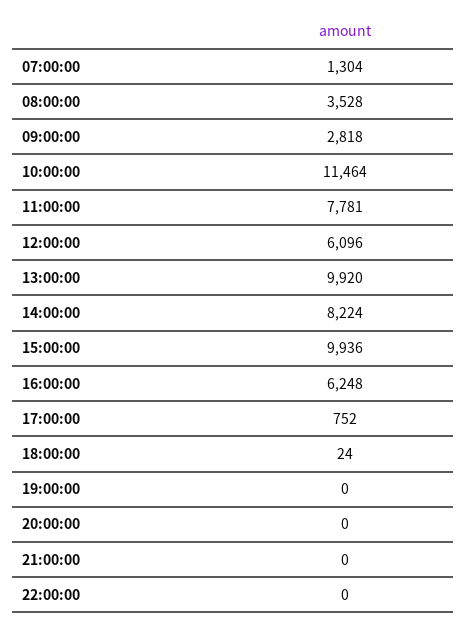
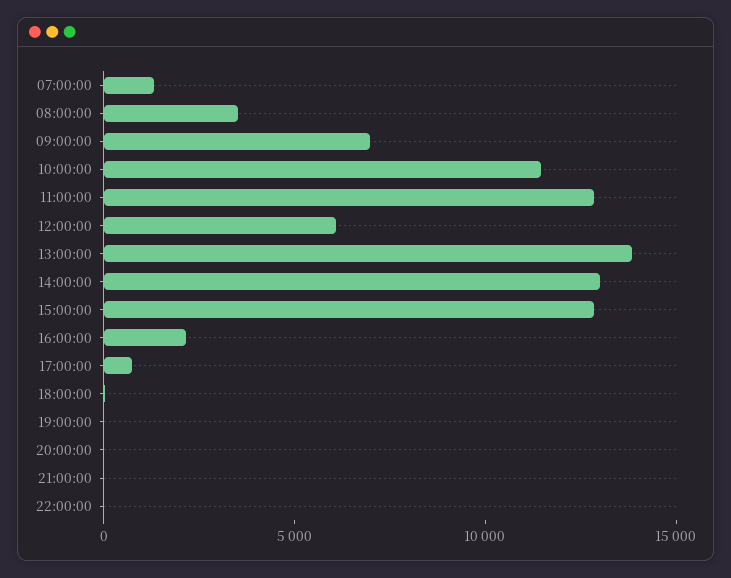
09:00:00: 2818 -> 7000
11:00:00: 7781 -> 13000
13:00:00: 9920 -> 14000
14:00:00: 8224 -> 13000
15:00:00: 9936 -> 13000
16:00:00: 6248 -> 2000

